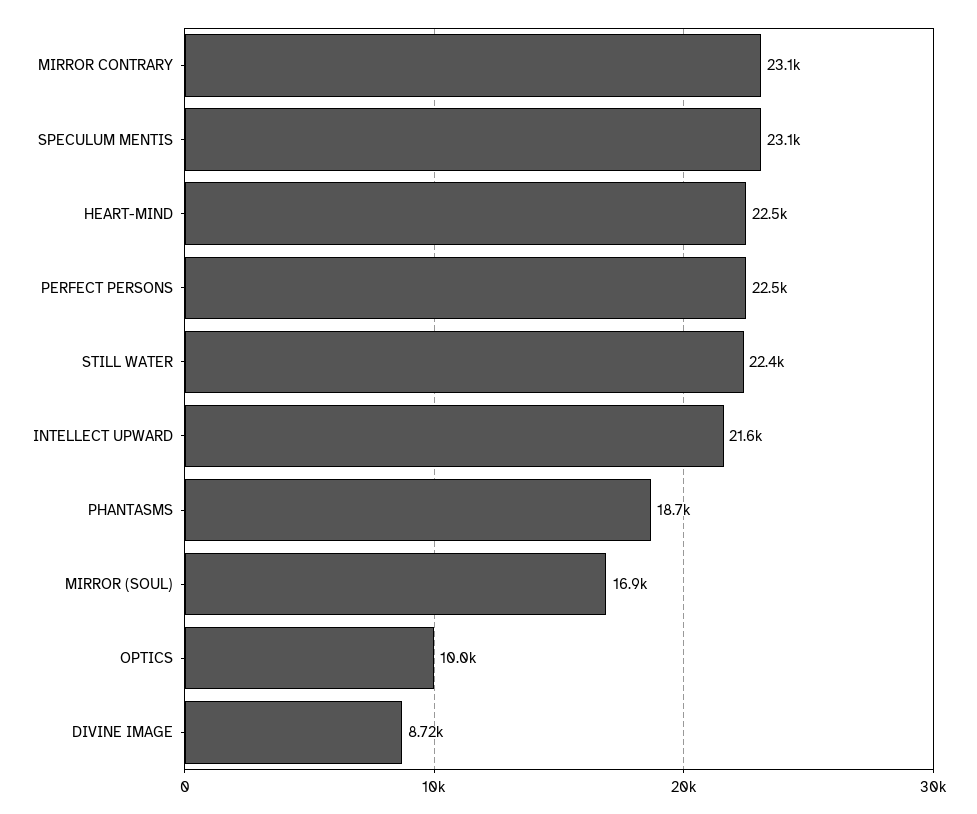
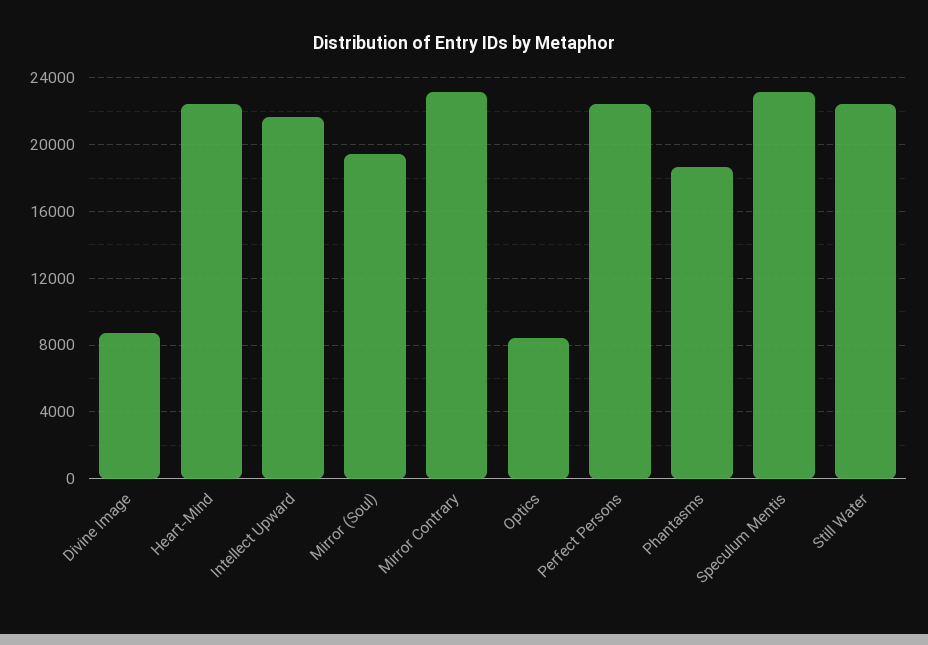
MIRROR (SOUL): 16900 -> 19500
OPTICS: 10000 -> 8500

